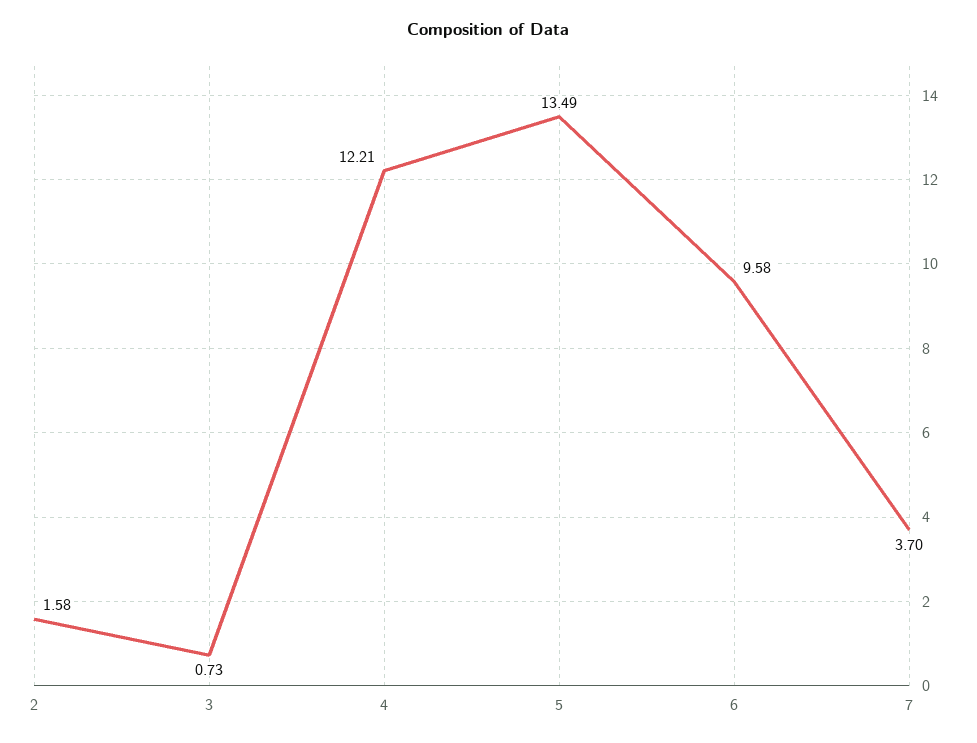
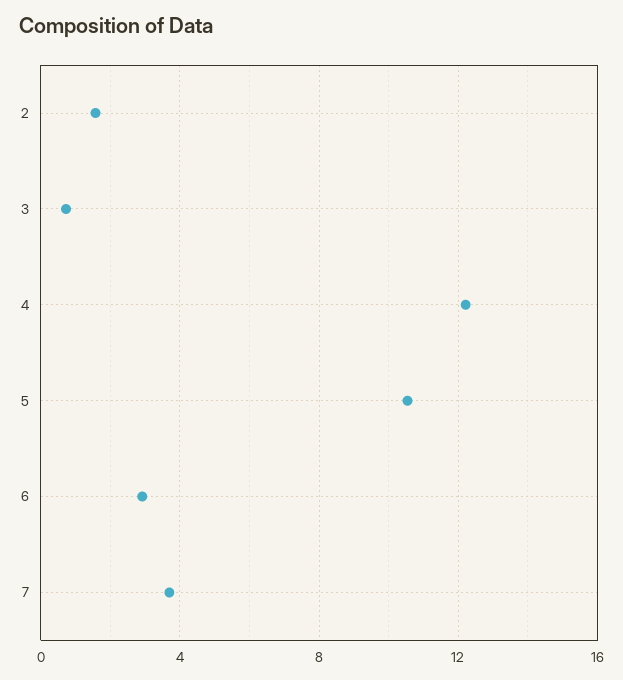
5: 13.49 -> 10.5
6: 9.58 -> 3

